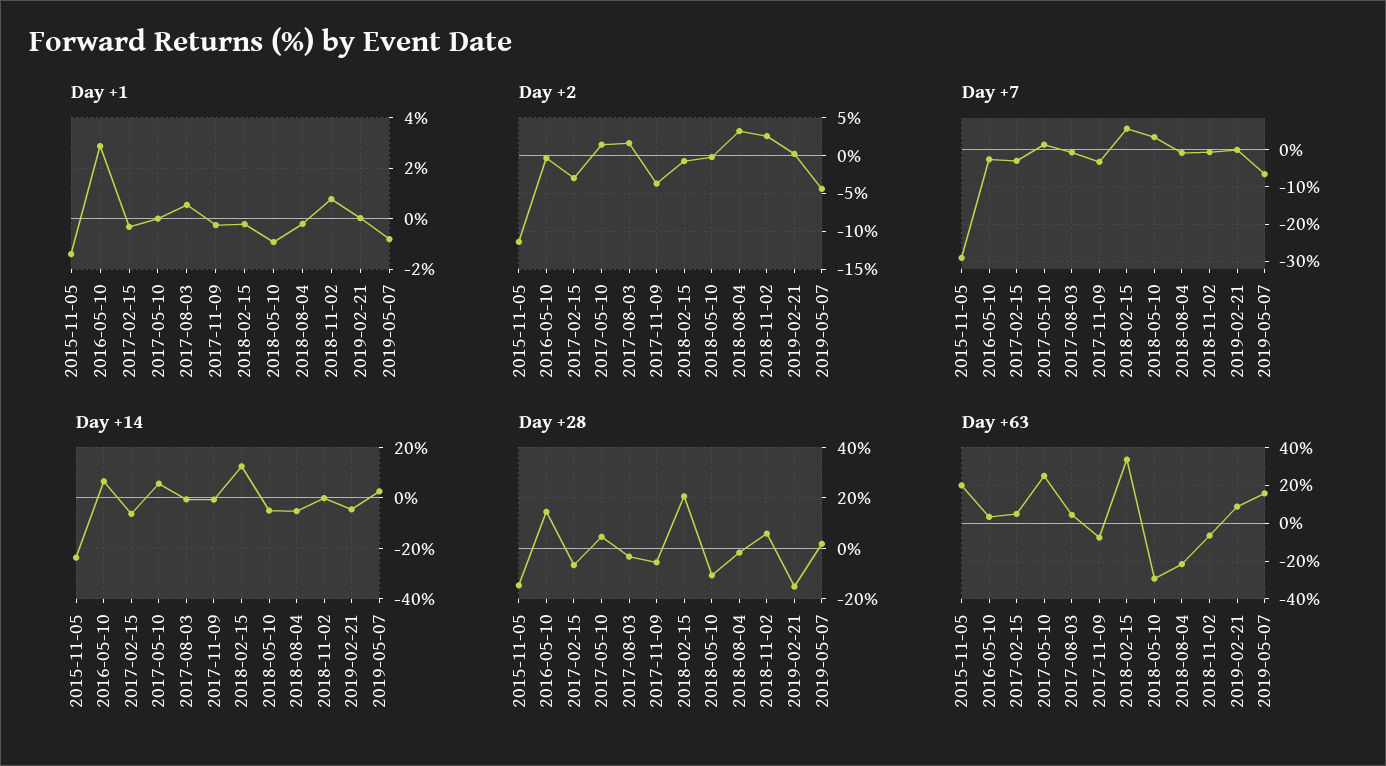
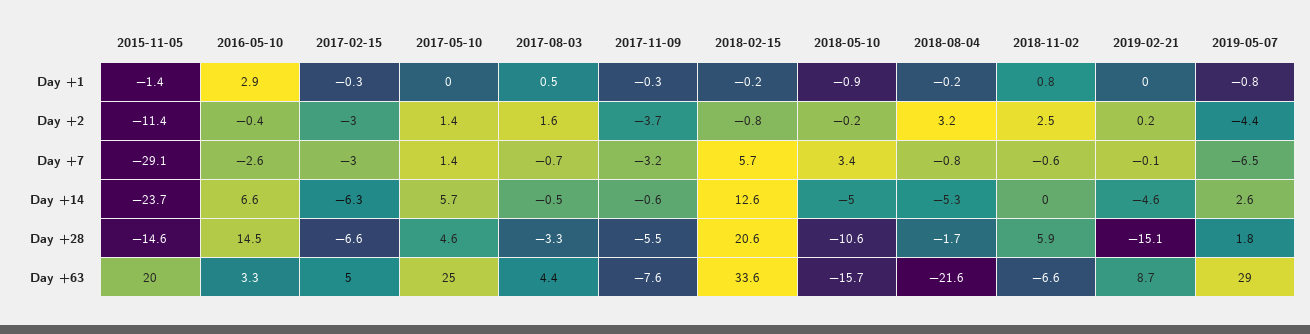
Day +63, 2018-05-10: -30 -> -15.7
Day +63, 2019-05-07: 15 -> 29

